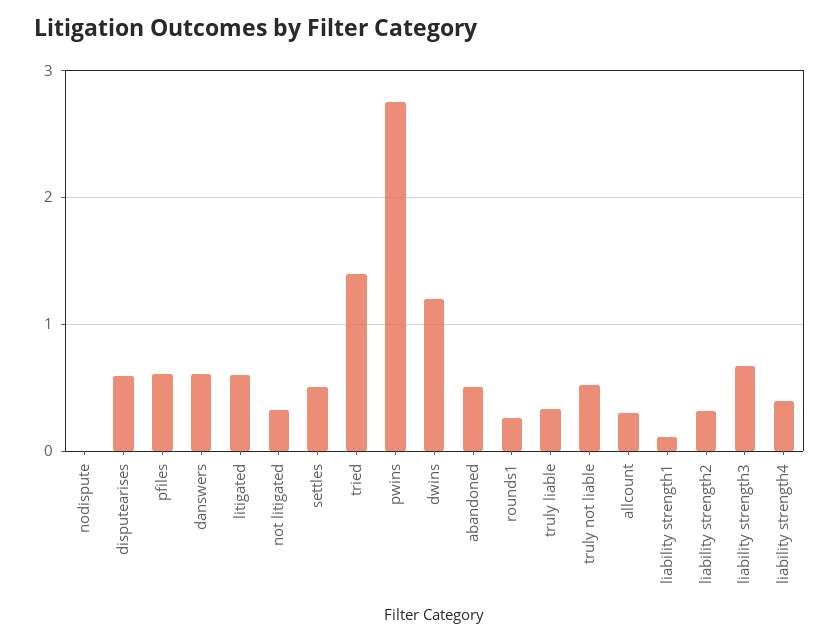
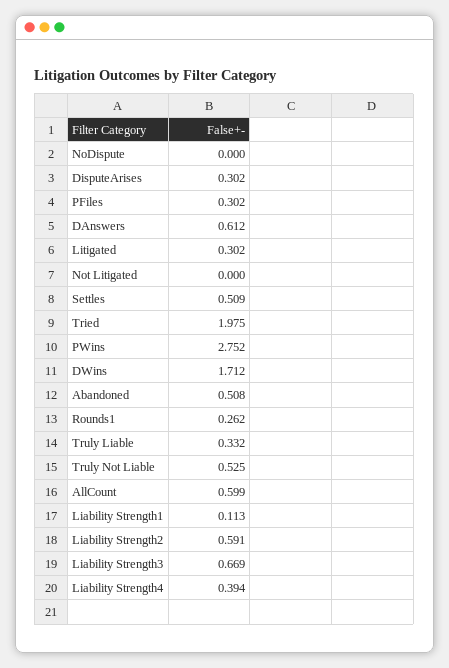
disputearises: 0.6 -> 0.302
pfiles: 0.6 -> 0.302
litigated: 0.6 -> 0.302
not litigated: 0.3 -> 0
tried: 1.4 -> 1.975
dwins: 1.2 -> 1.712
allcount: 0.3 -> 0.599
liability strength2: 0.3 -> 0.591

